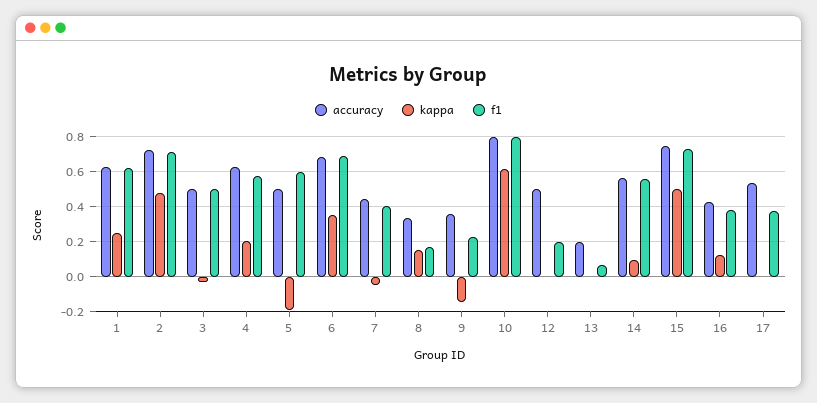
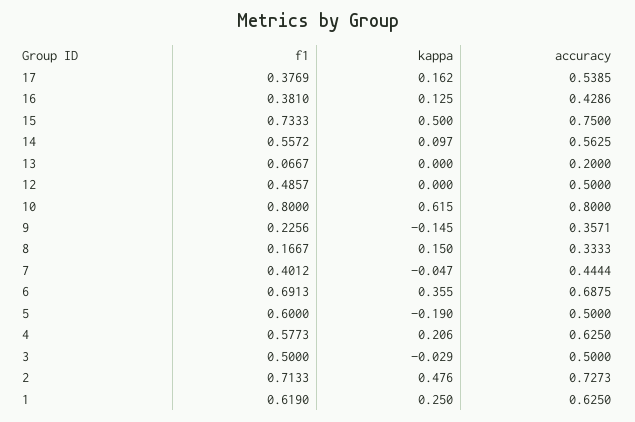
f1, 12: 0.2 -> 0.4857
kappa, 17: 0 -> 0.162

